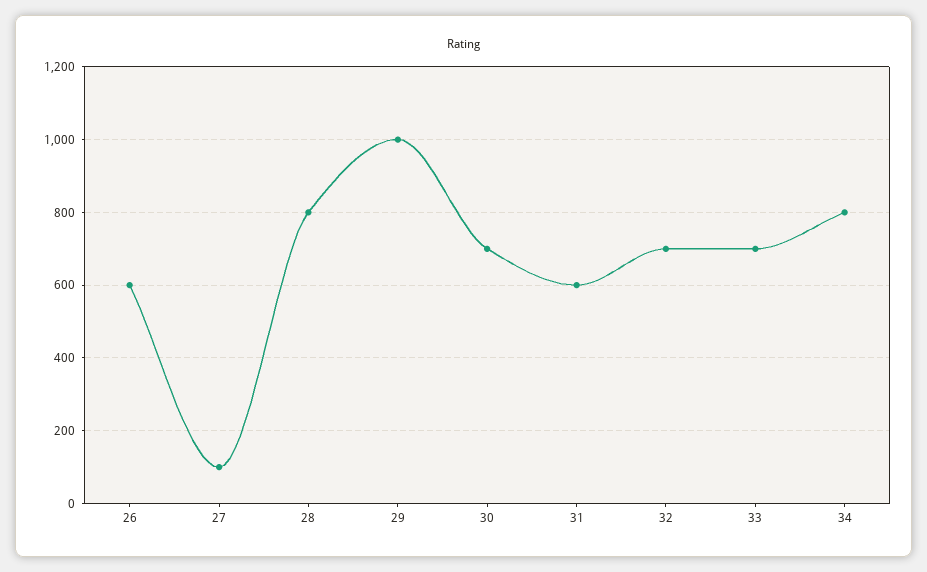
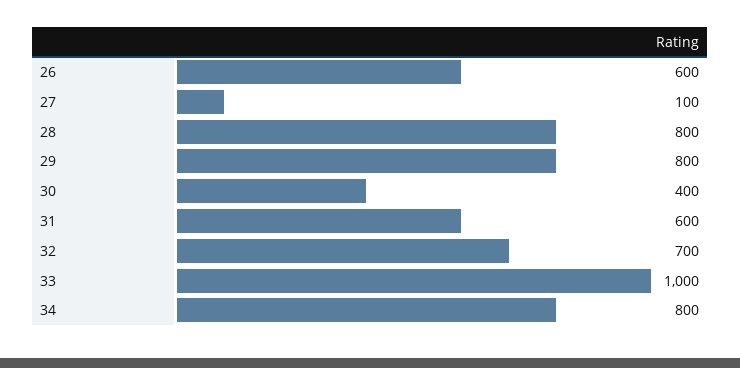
29: 1000 -> 800
30: 700 -> 400
33: 700 -> 1000

